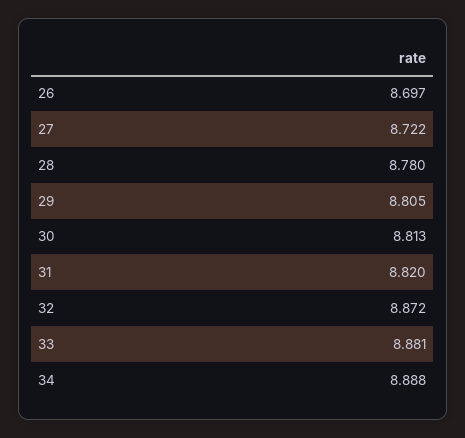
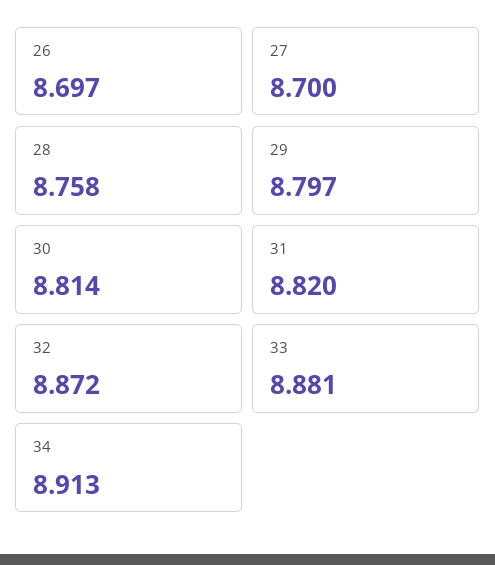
27: 8.722 -> 8.7
28: 8.78 -> 8.758
29: 8.805 -> 8.797
30: 8.813 -> 8.814
34: 8.888 -> 8.913

